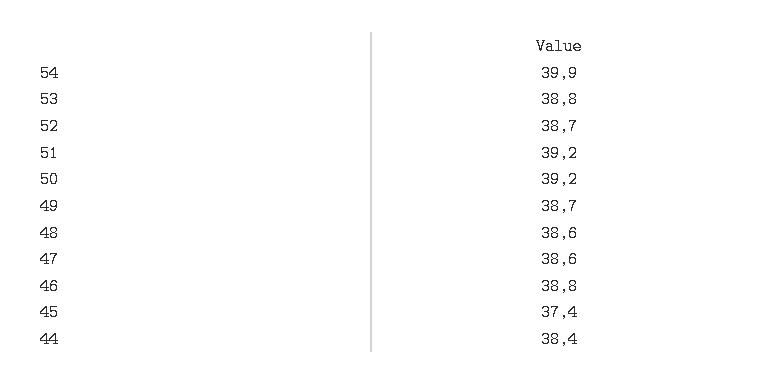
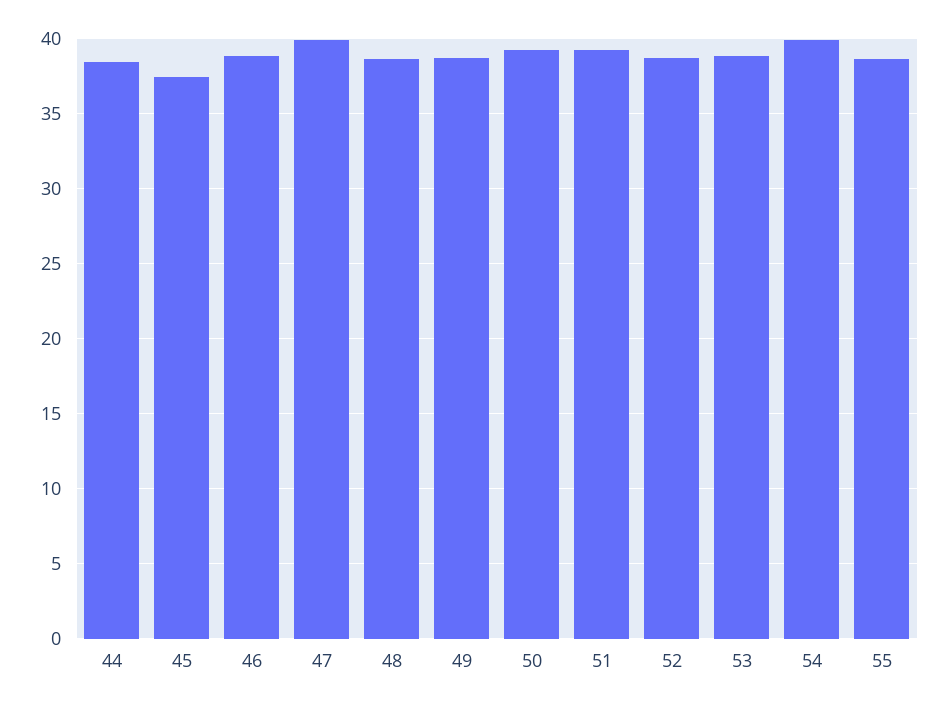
47: 38.6 -> 40
55: none -> 38.5

